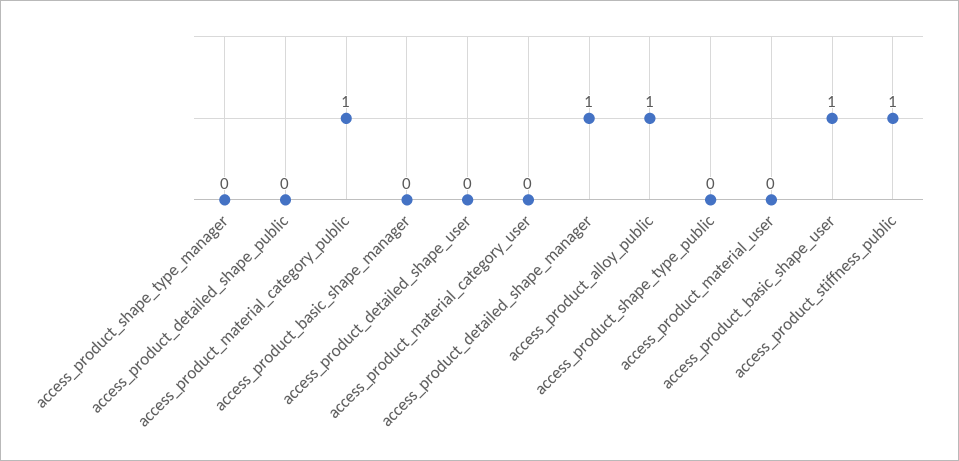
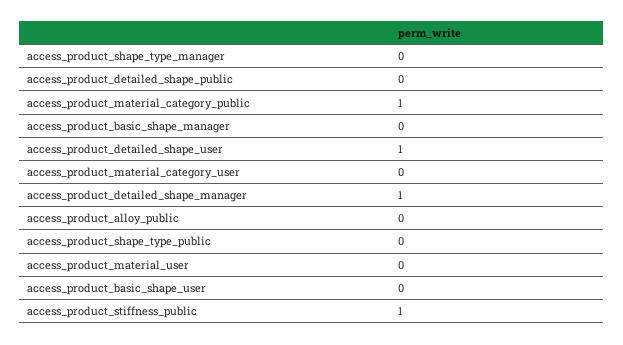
access_product_detailed_shape_user: 0 -> 1
access_product_alloy_public: 1 -> 0
access_product_basic_shape_user: 1 -> 0

